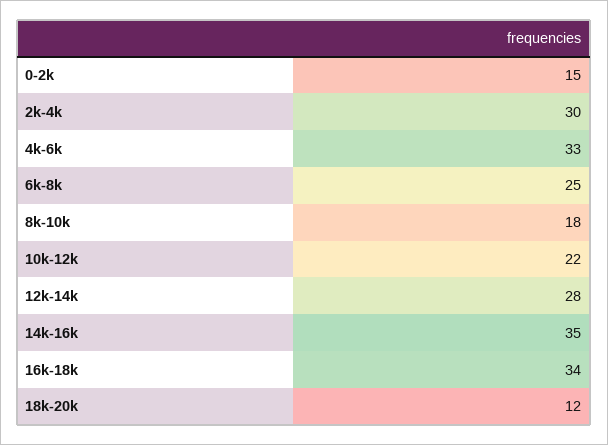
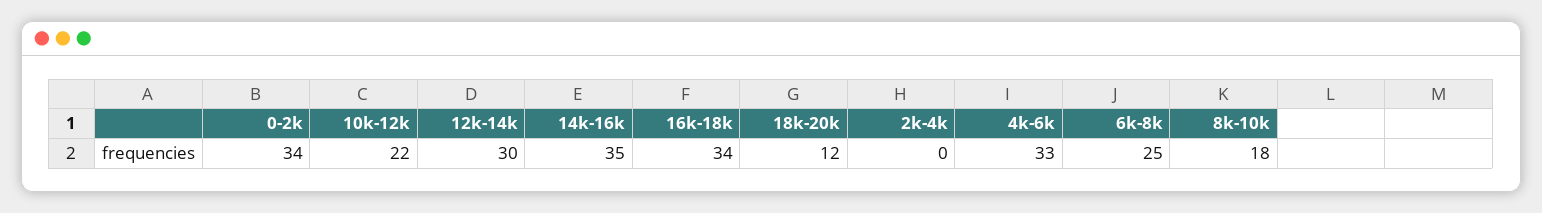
0-2k: 15 -> 34
2k-4k: 30 -> 0
12k-14k: 28 -> 30

